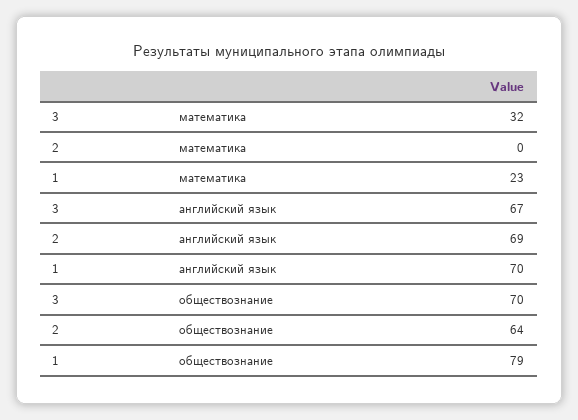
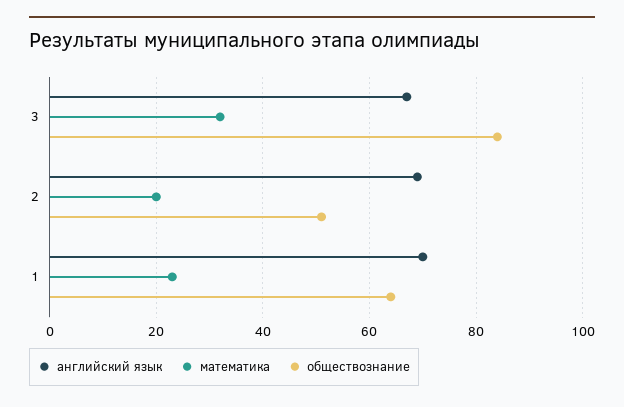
математика, 2: 0 -> 20
обществознание, 3: 70 -> 85
обществознание, 2: 64 -> 50
обществознание, 1: 79 -> 65

